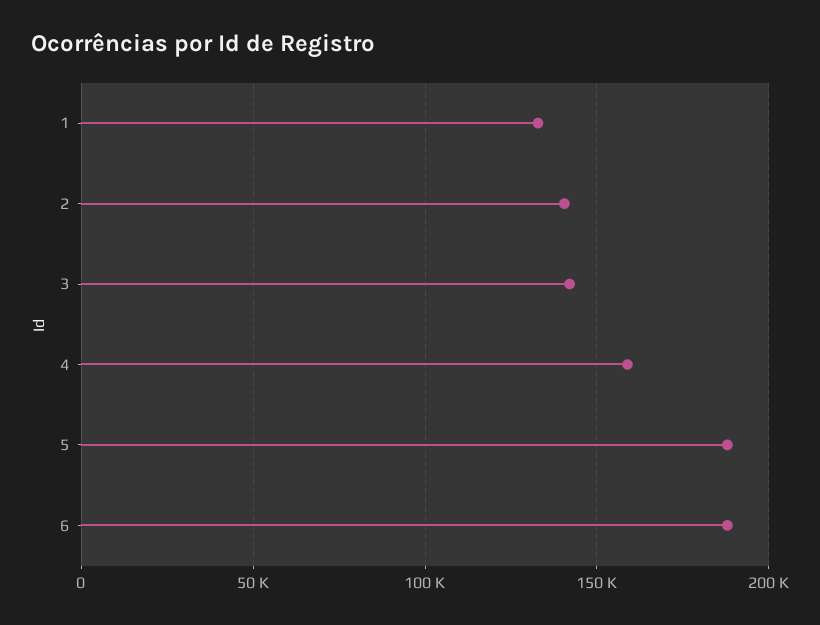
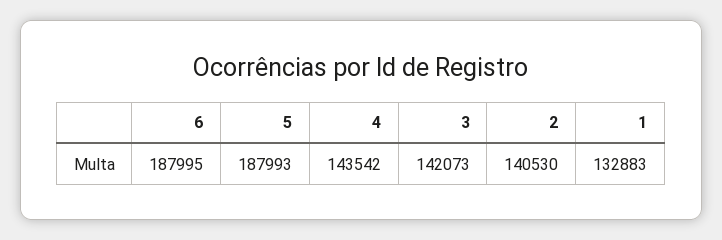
4: 160000 -> 143542

